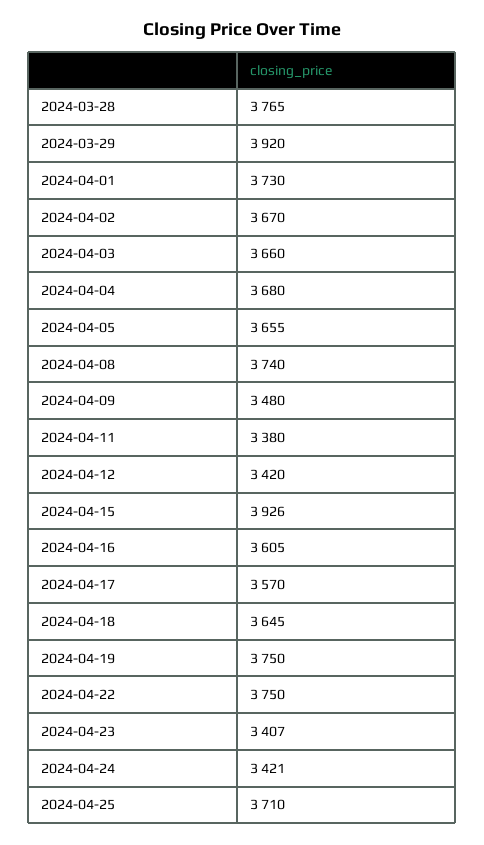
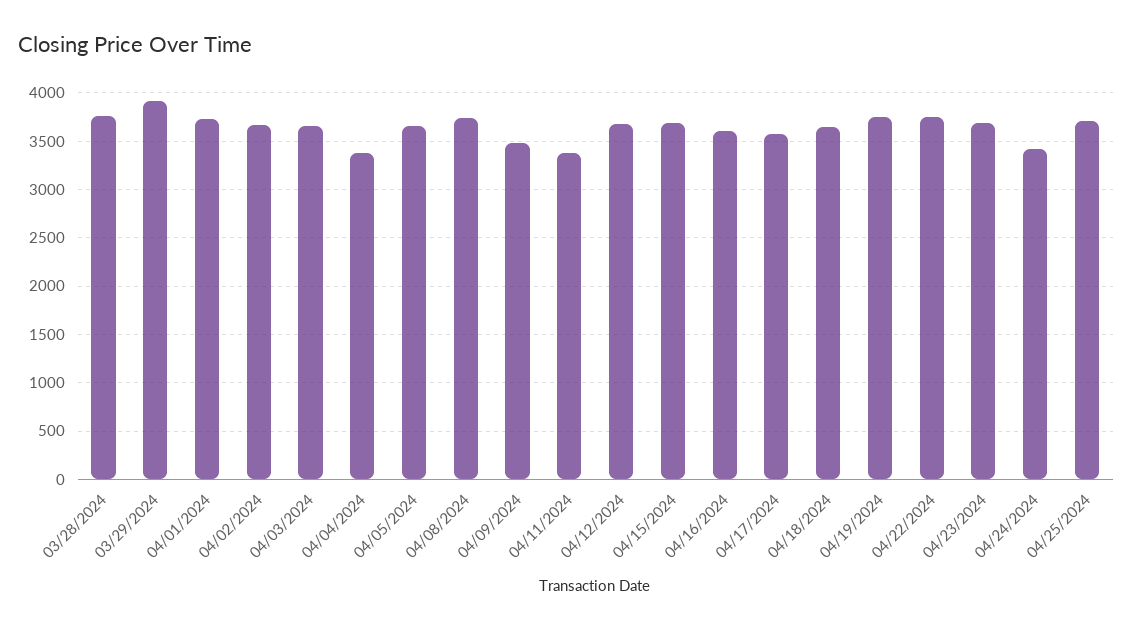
2024-04-04: 3680 -> 3400
2024-04-12: 3420 -> 3700
2024-04-15: 3926 -> 3700
2024-04-23: 3407 -> 3700

